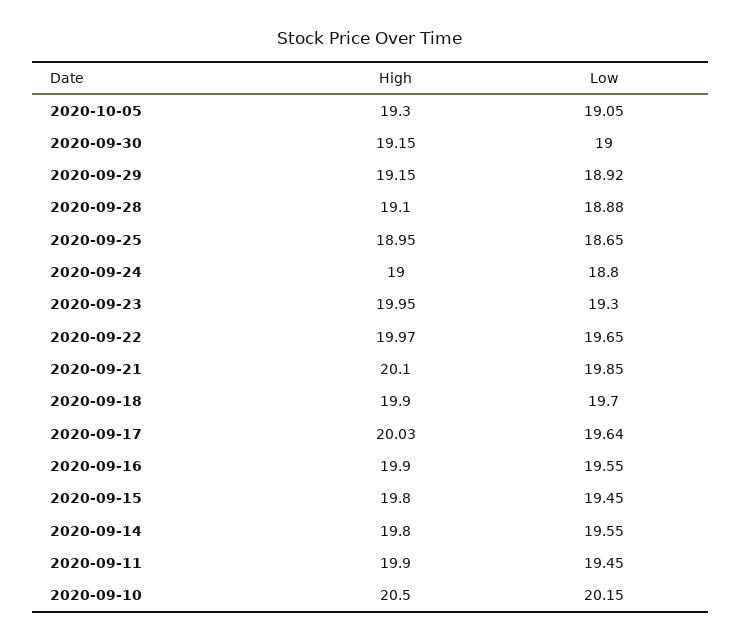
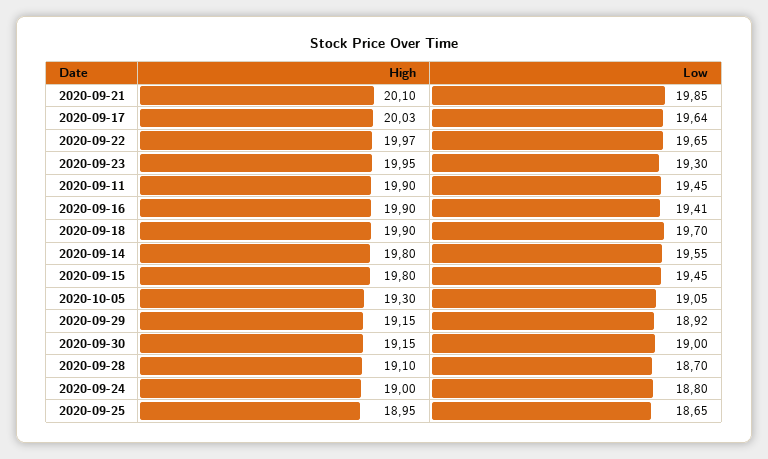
Low, 2020-09-28: 18.88 -> 18.7
Low, 2020-09-16: 19.55 -> 19.41
High, 2020-09-10: 20.5 -> none
Low, 2020-09-10: 20.15 -> none

